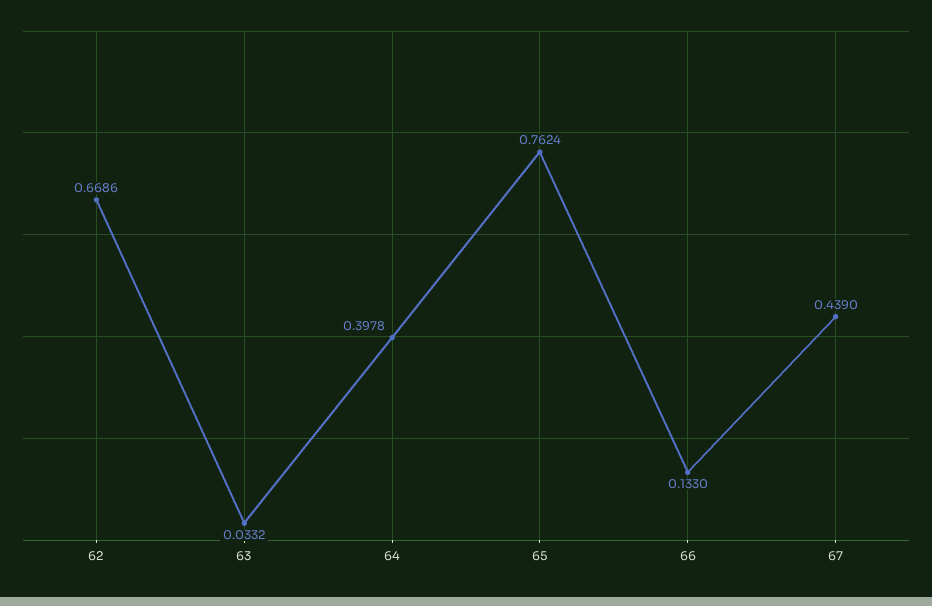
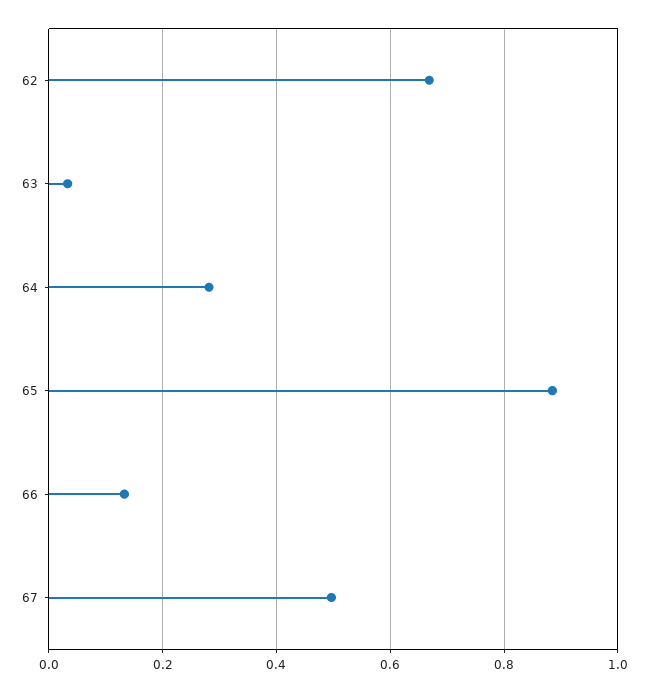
64: 0.3978 -> 0.28
65: 0.7624 -> 0.88
67: 0.439 -> 0.5

